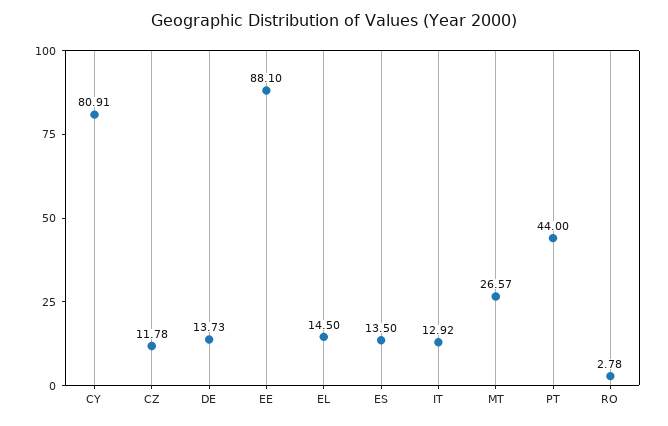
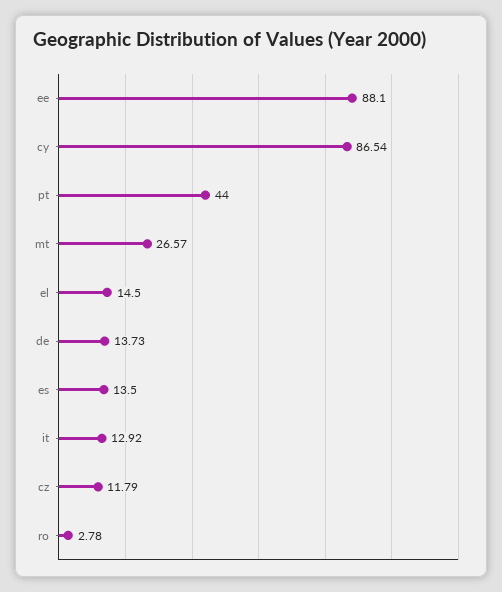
CY: 80.91 -> 86.54
CZ: 11.78 -> 11.79

